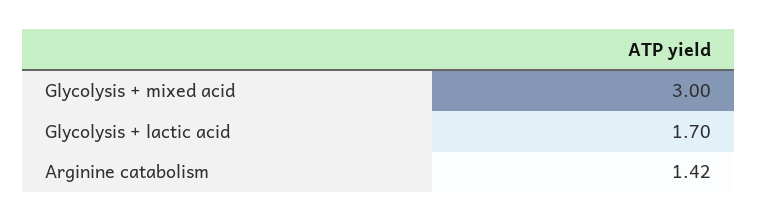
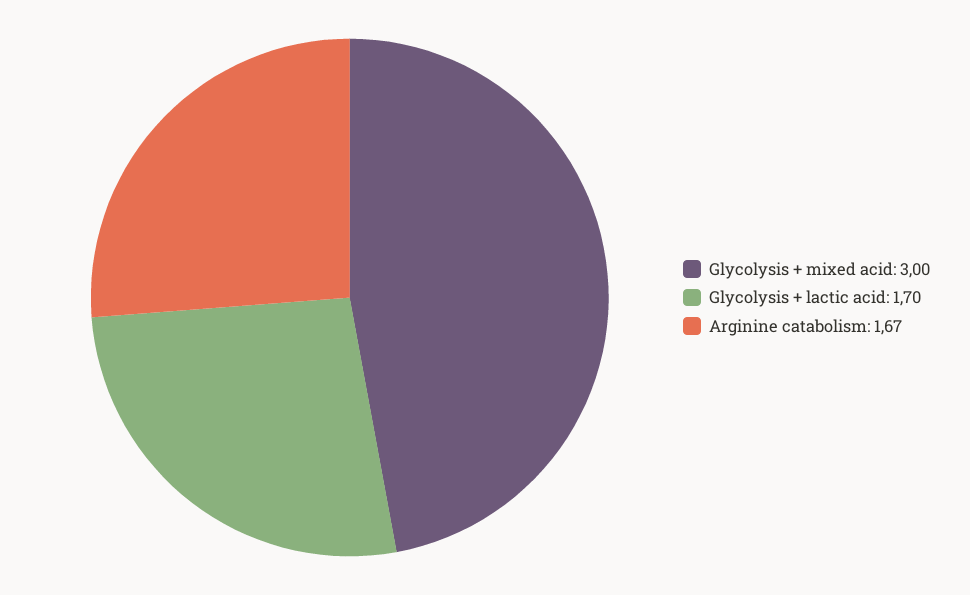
Arginine catabolism: 1.42 -> 1.67

